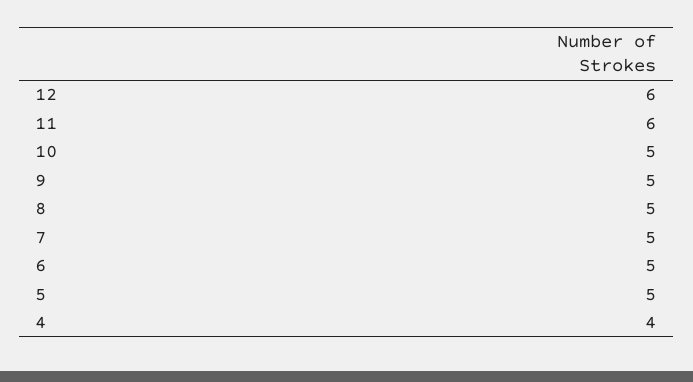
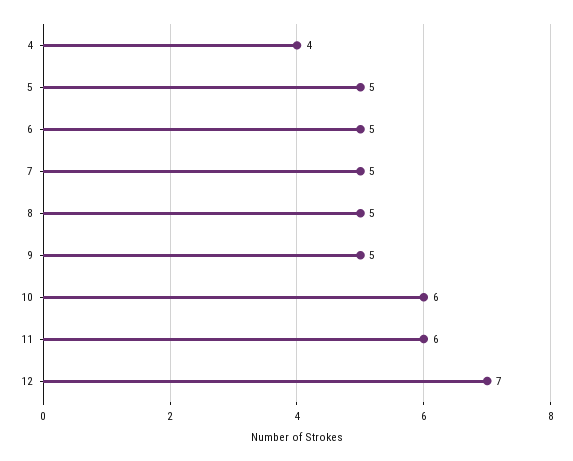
12: 6 -> 7
10: 5 -> 6

